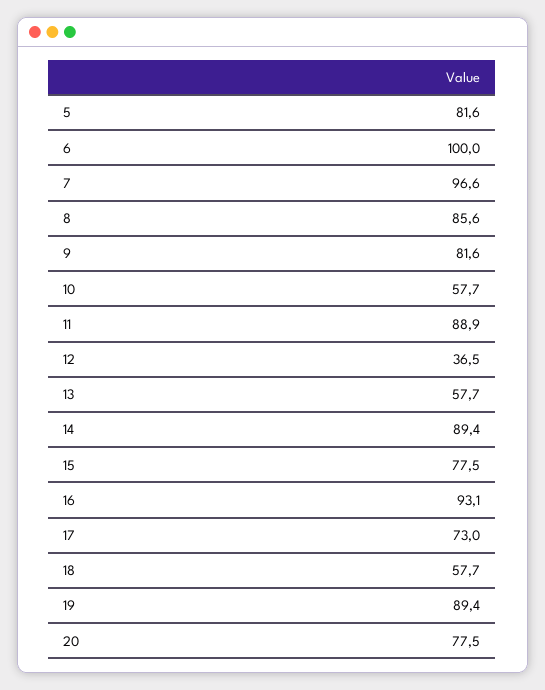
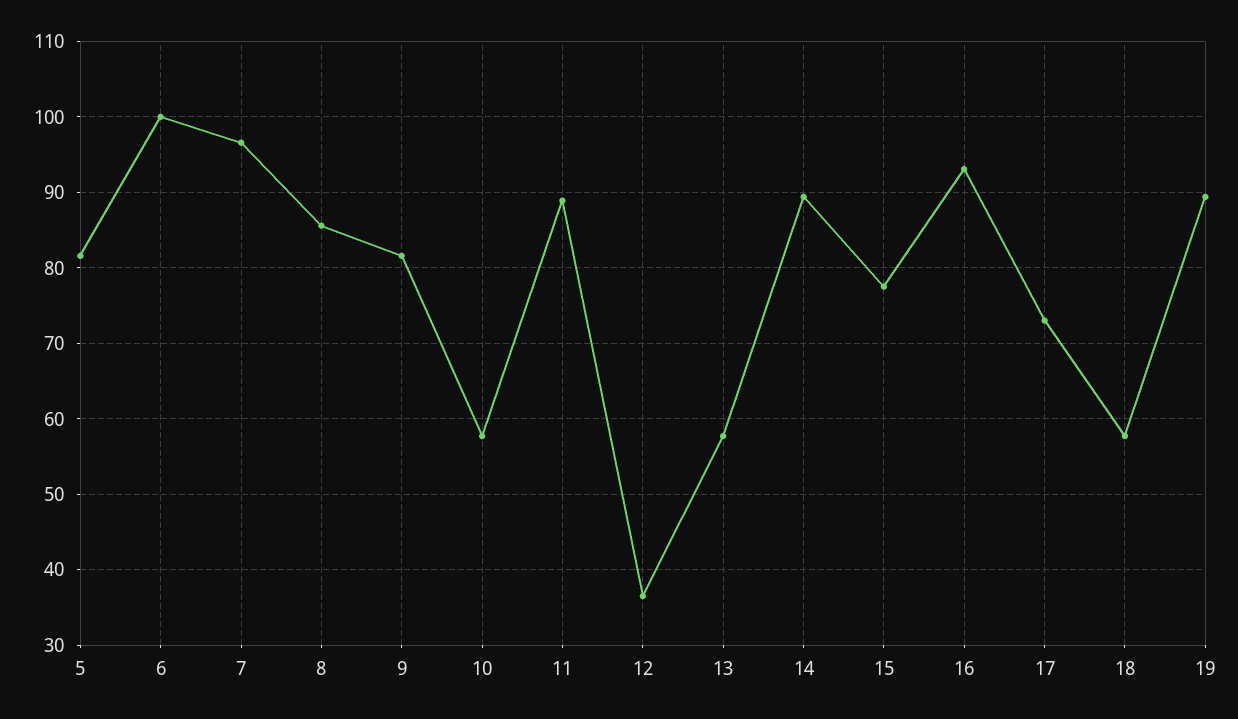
20: 77.5 -> none

